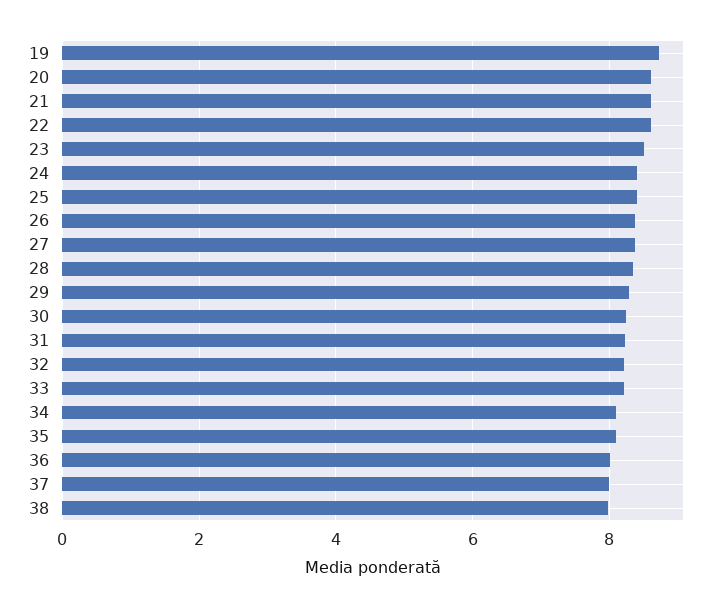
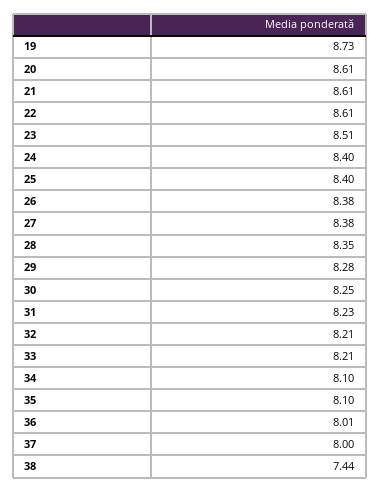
38: 8 -> 7.44

